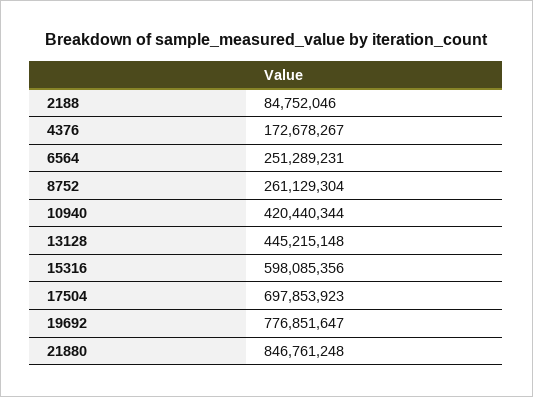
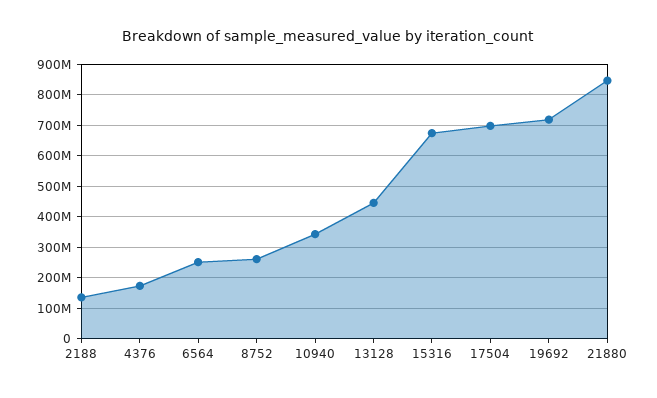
2188: 84752046 -> 140000000
10940: 420440344 -> 340000000
15316: 598085356 -> 680000000
19692: 776851647 -> 720000000

